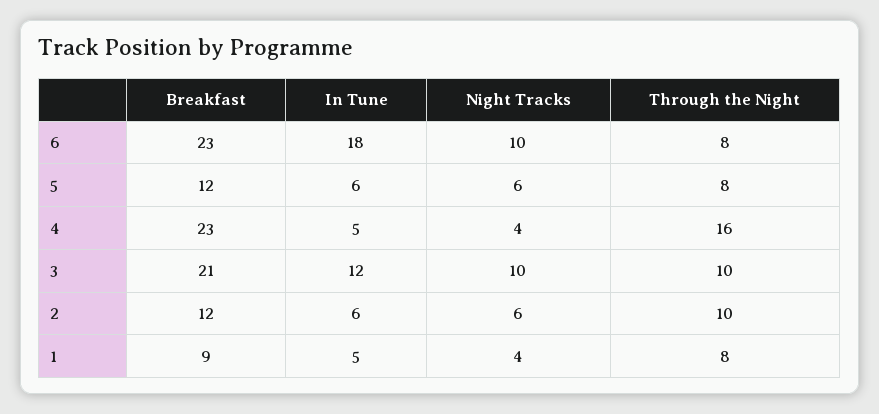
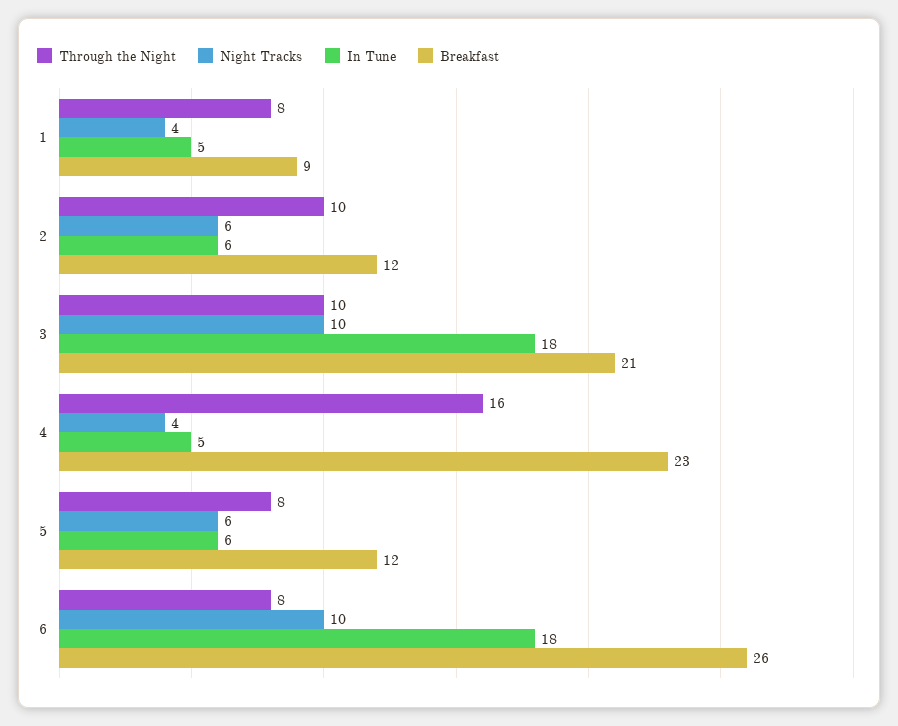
Breakfast, 6: 23 -> 26
In Tune, 3: 12 -> 18

